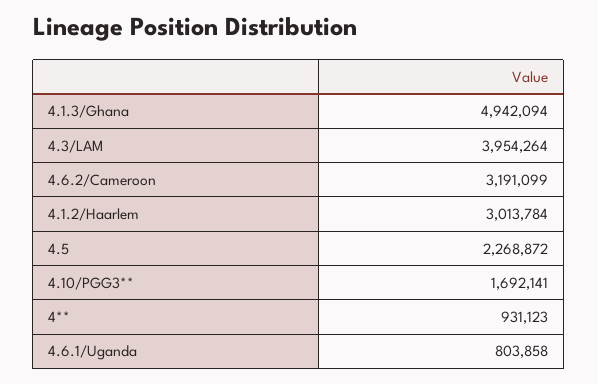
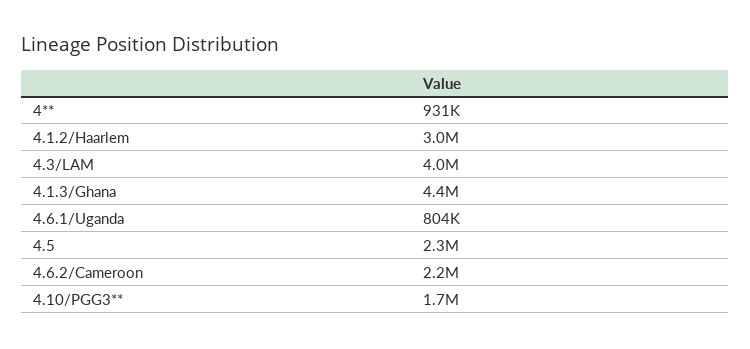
4.1.3/Ghana: 4942094 -> 4400000
4.6.2/Cameroon: 3191099 -> 2200000

